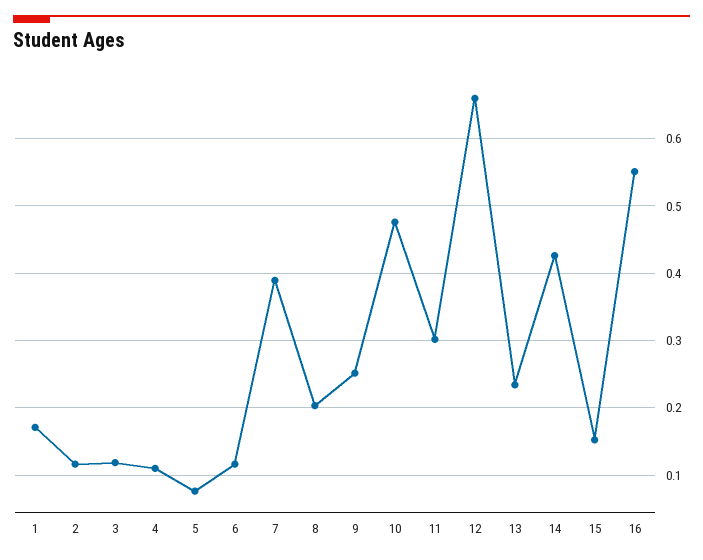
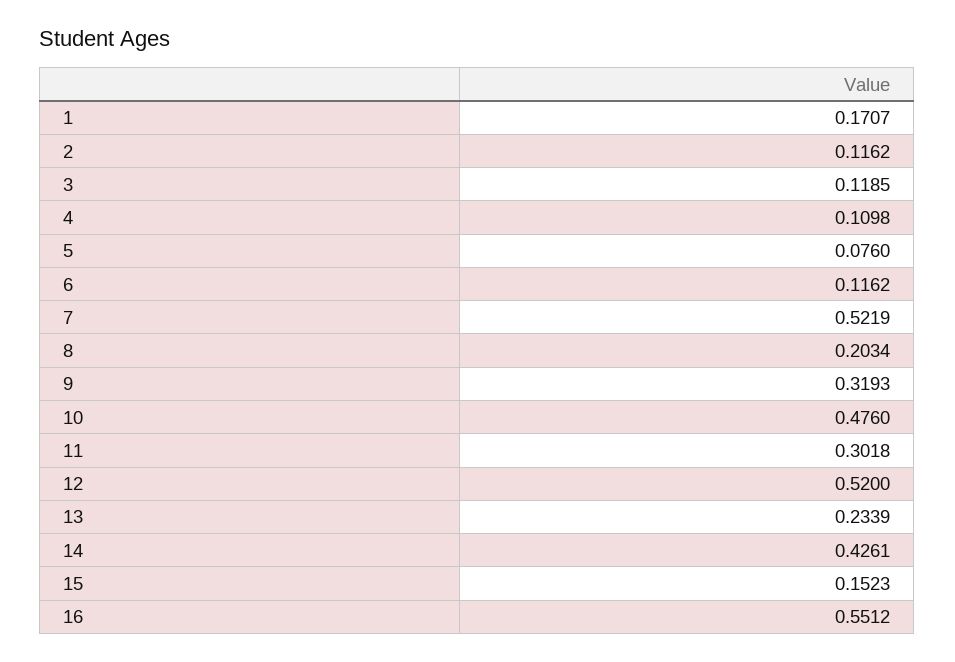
7: 0.39 -> 0.5219
9: 0.25 -> 0.3193
12: 0.66 -> 0.52

